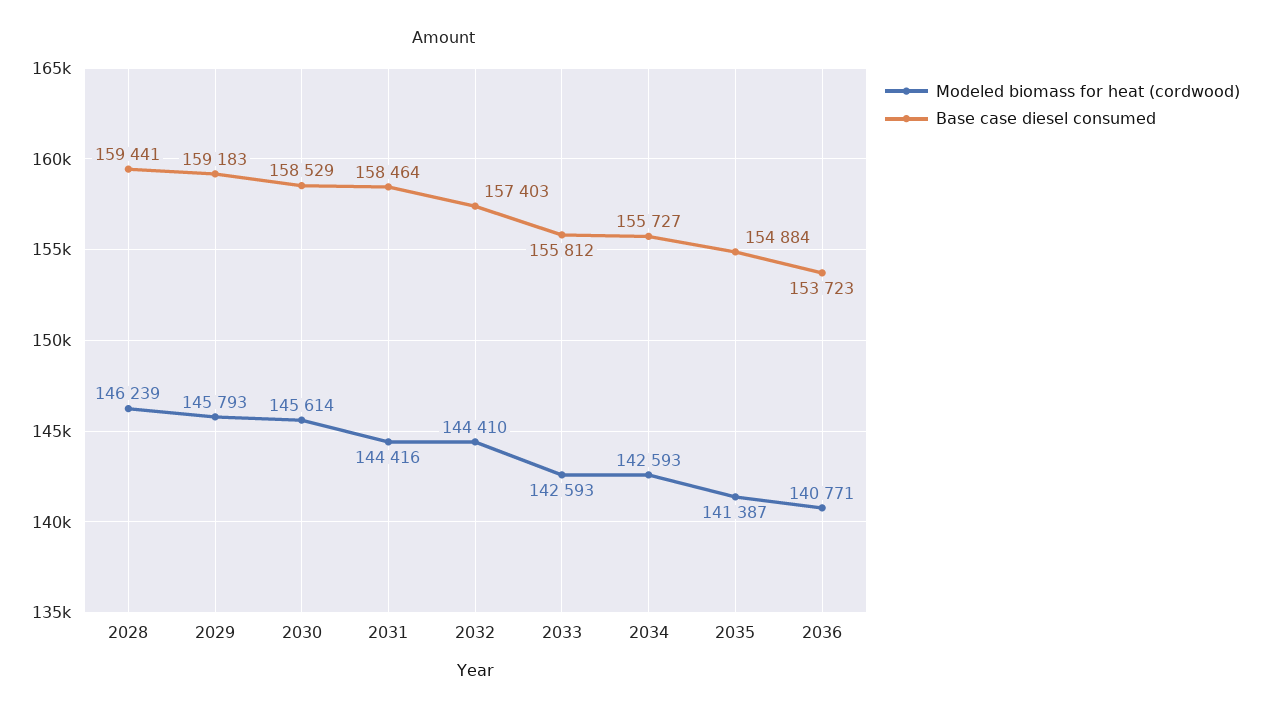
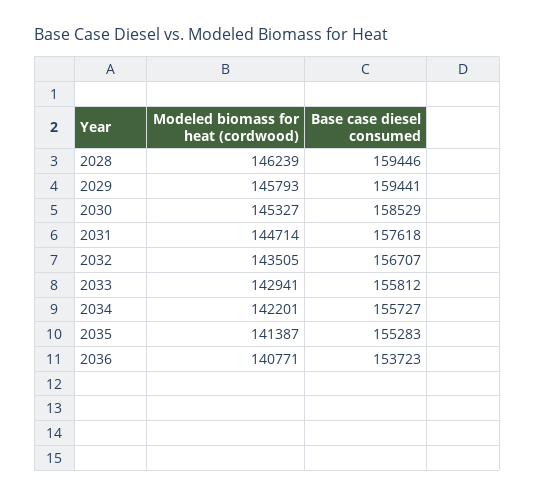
Base case diesel consumed, 2028: 159441 -> 159446
Base case diesel consumed, 2029: 159183 -> 159441
Modeled biomass for heat (cordwood), 2030: 145614 -> 145327
Modeled biomass for heat (cordwood), 2031: 144416 -> 144714
Base case diesel consumed, 2031: 158464 -> 157618
Modeled biomass for heat (cordwood), 2032: 144410 -> 143505
Base case diesel consumed, 2032: 157403 -> 156707
Modeled biomass for heat (cordwood), 2033: 142593 -> 142941
Modeled biomass for heat (cordwood), 2034: 142593 -> 142201
Base case diesel consumed, 2035: 154884 -> 155283

